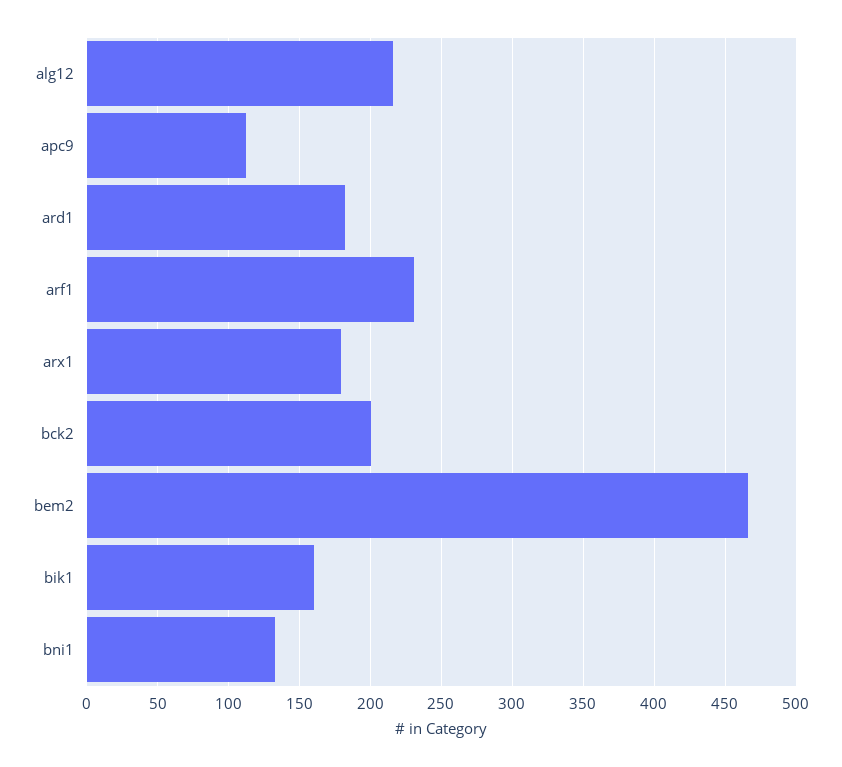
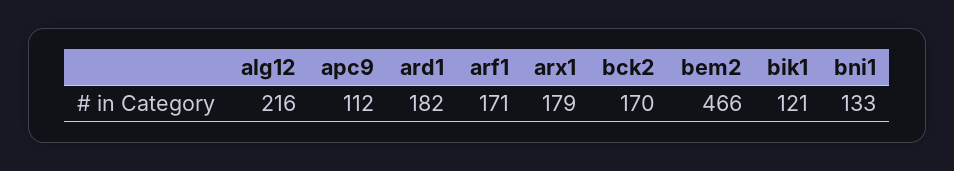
arf1: 230 -> 171
bck2: 200 -> 170
bik1: 160 -> 121

